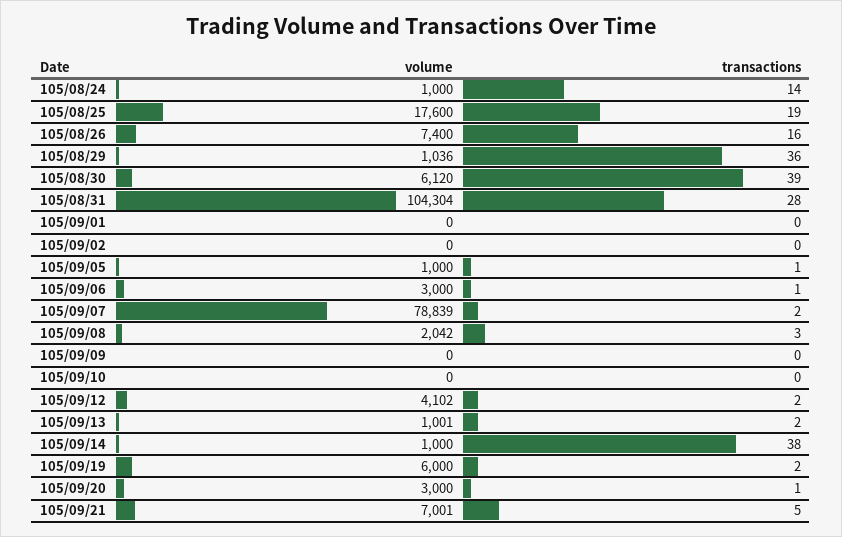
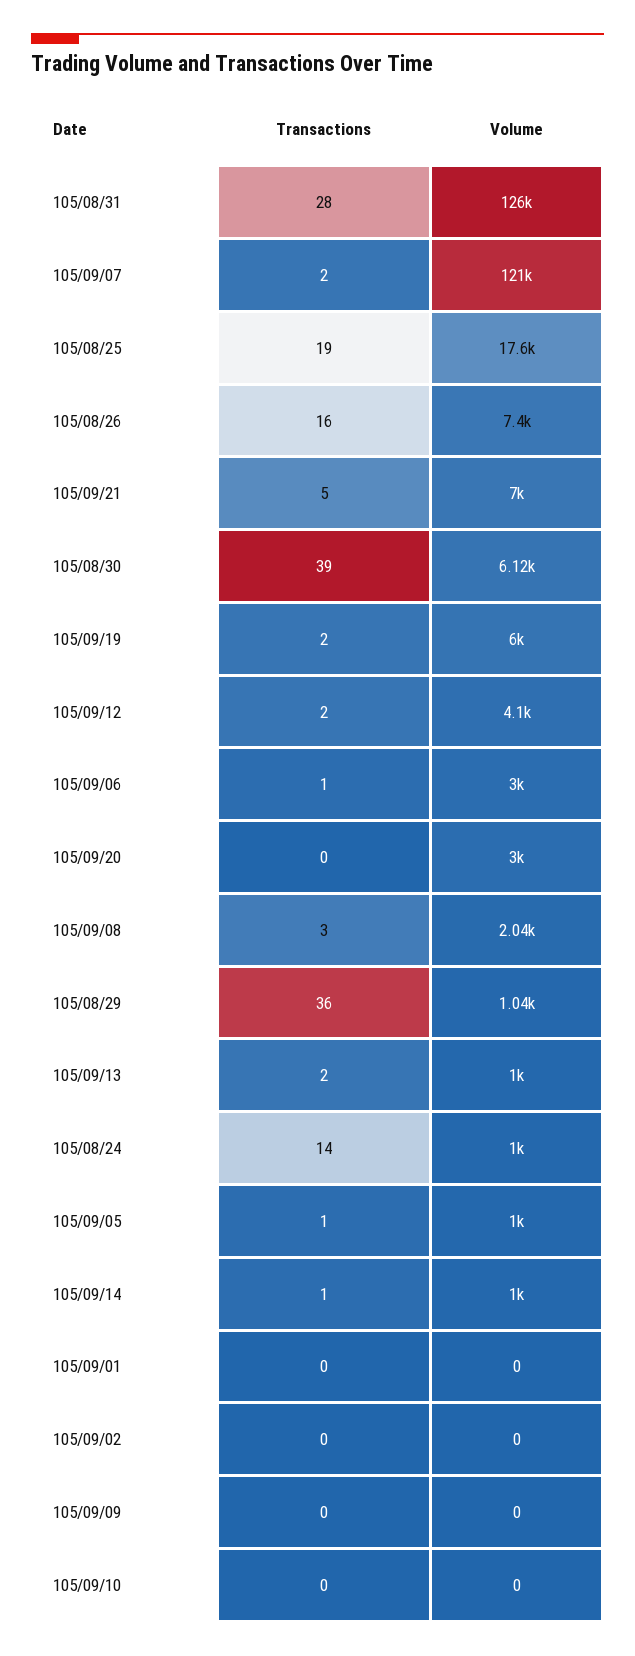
volume, 105/08/31: 104304 -> 126000
volume, 105/09/07: 78839 -> 121000
transactions, 105/09/14: 38 -> 1
transactions, 105/09/20: 1 -> 0

